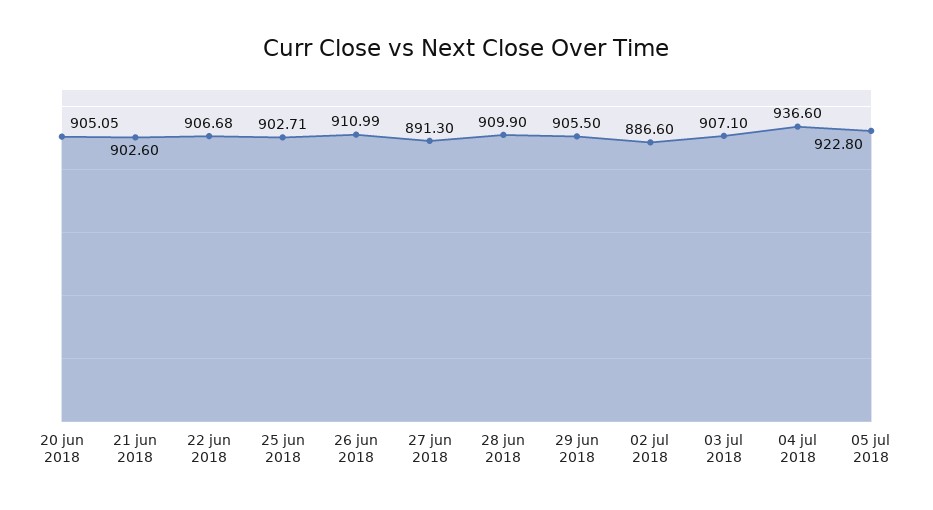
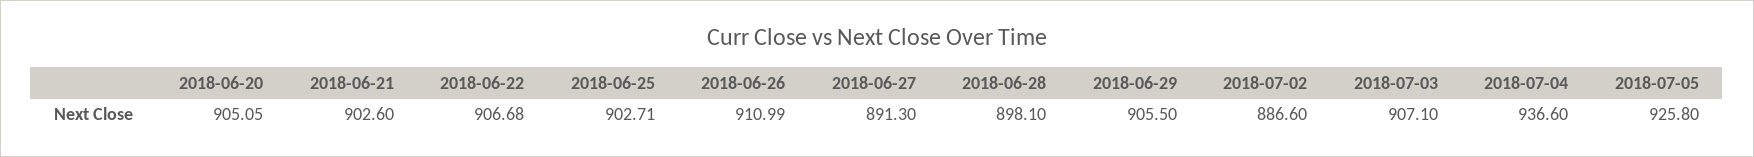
28 jun 2018: 909.9 -> 898.1
05 jul 2018: 922.8 -> 925.8

